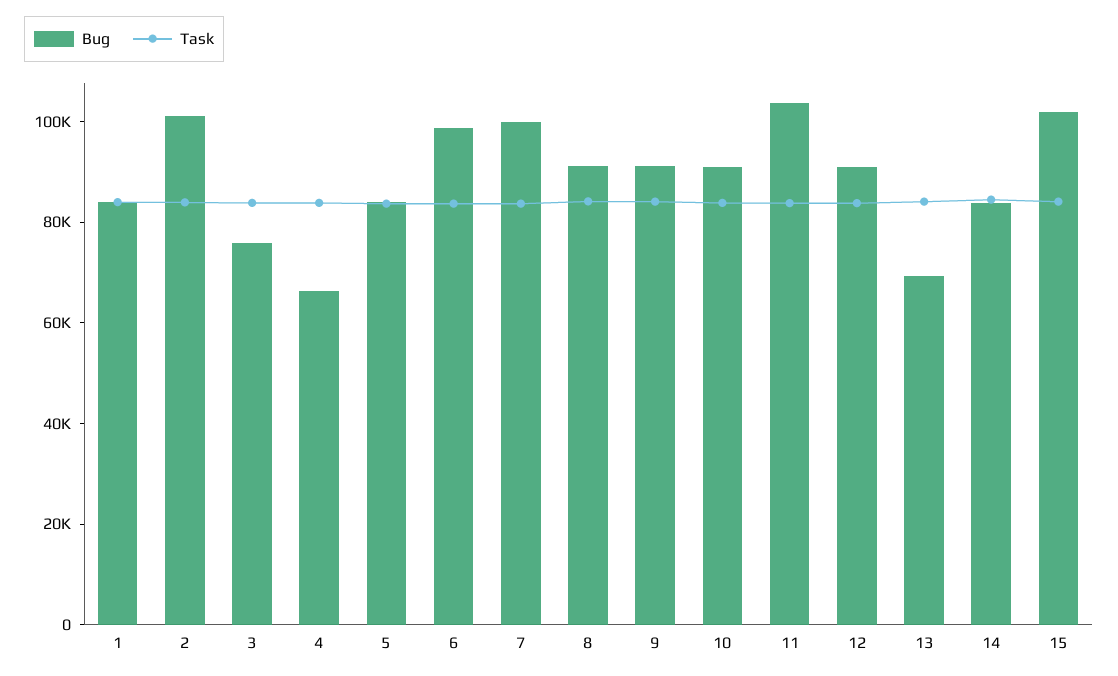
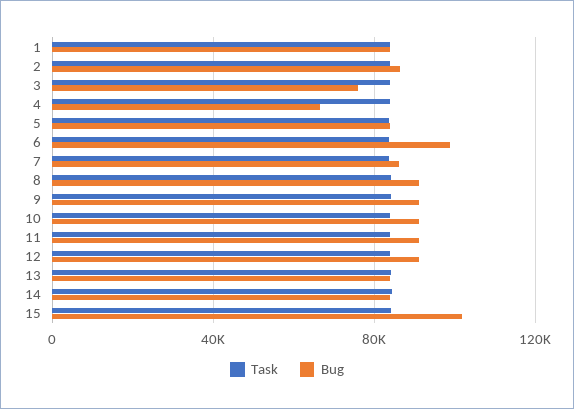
Bug, 2: 100000 -> 85000
Bug, 7: 100000 -> 85000
Bug, 11: 105000 -> 90000
Bug, 13: 70000 -> 85000

